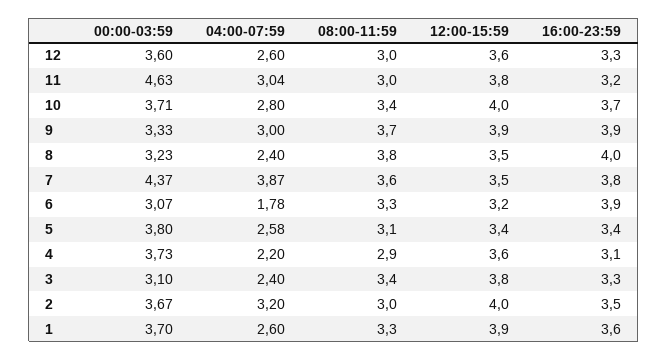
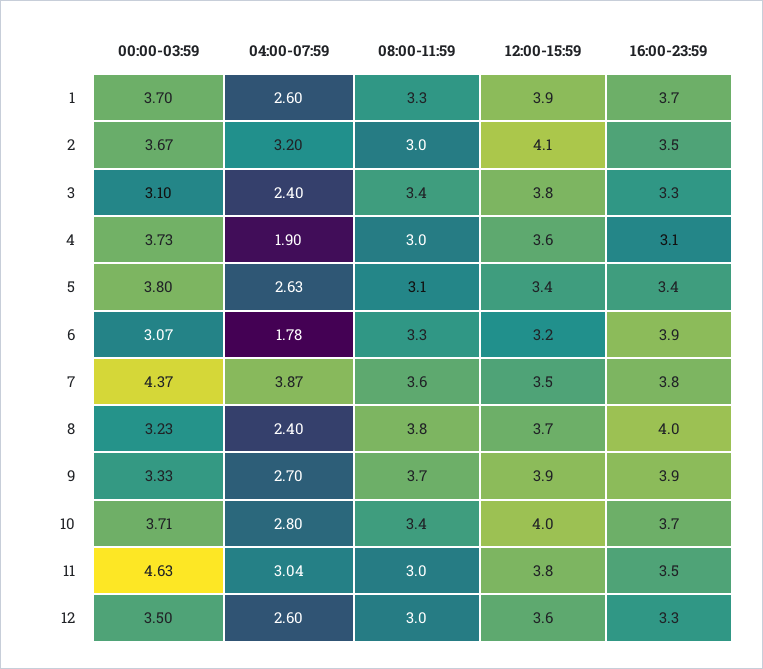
00:00-03:59, 12: 3.6 -> 3.5
16:00-23:59, 11: 3.2 -> 3.5
04:00-07:59, 9: 3 -> 2.7
12:00-15:59, 8: 3.5 -> 3.7
04:00-07:59, 5: 2.58 -> 2.63
04:00-07:59, 4: 2.2 -> 1.9
08:00-11:59, 4: 2.9 -> 3
12:00-15:59, 2: 4 -> 4.1
16:00-23:59, 1: 3.6 -> 3.7

